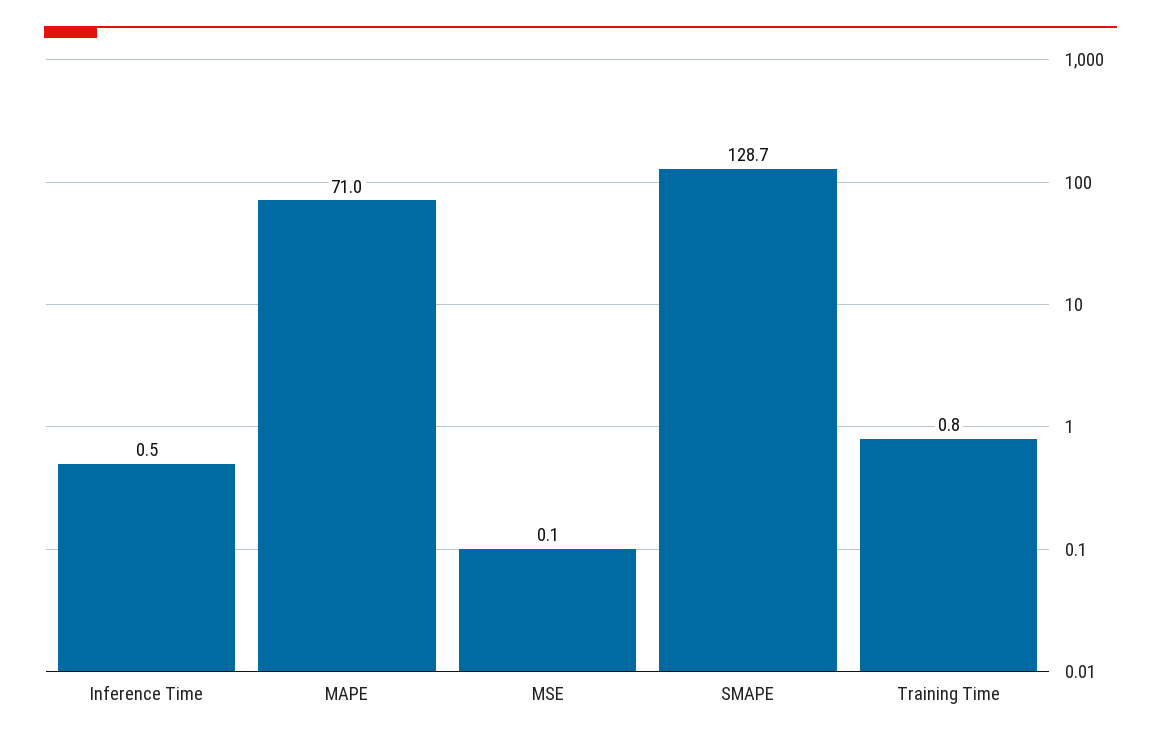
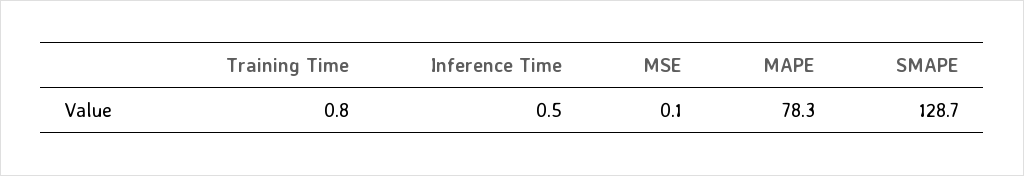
MAPE: 71 -> 78.3

